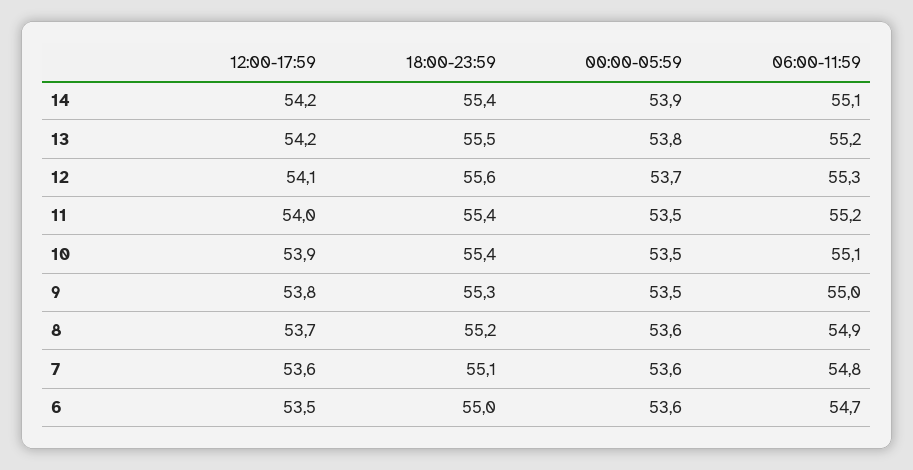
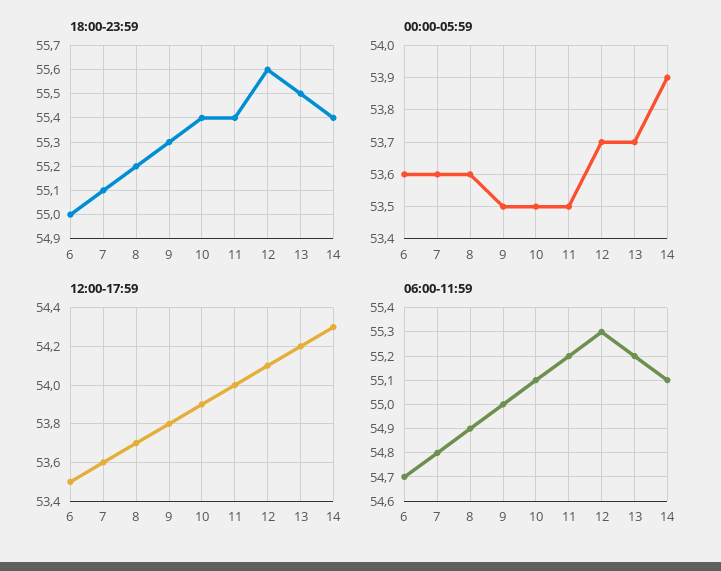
12:00-17:59, 14: 54.2 -> 54.3
00:00-05:59, 13: 53.8 -> 53.7

